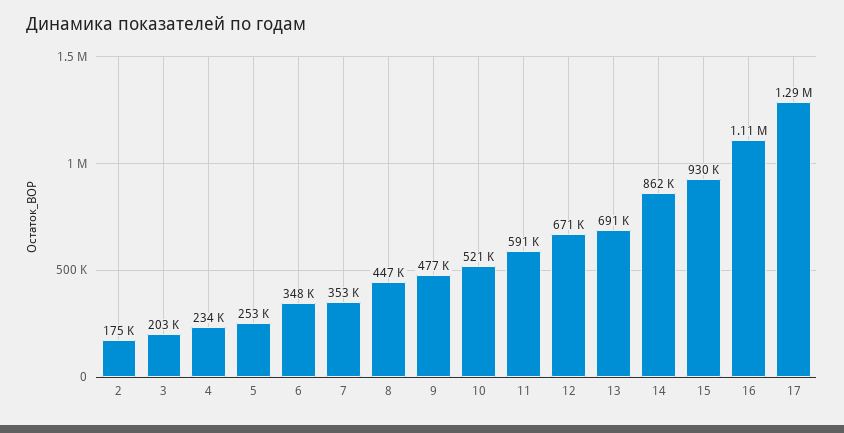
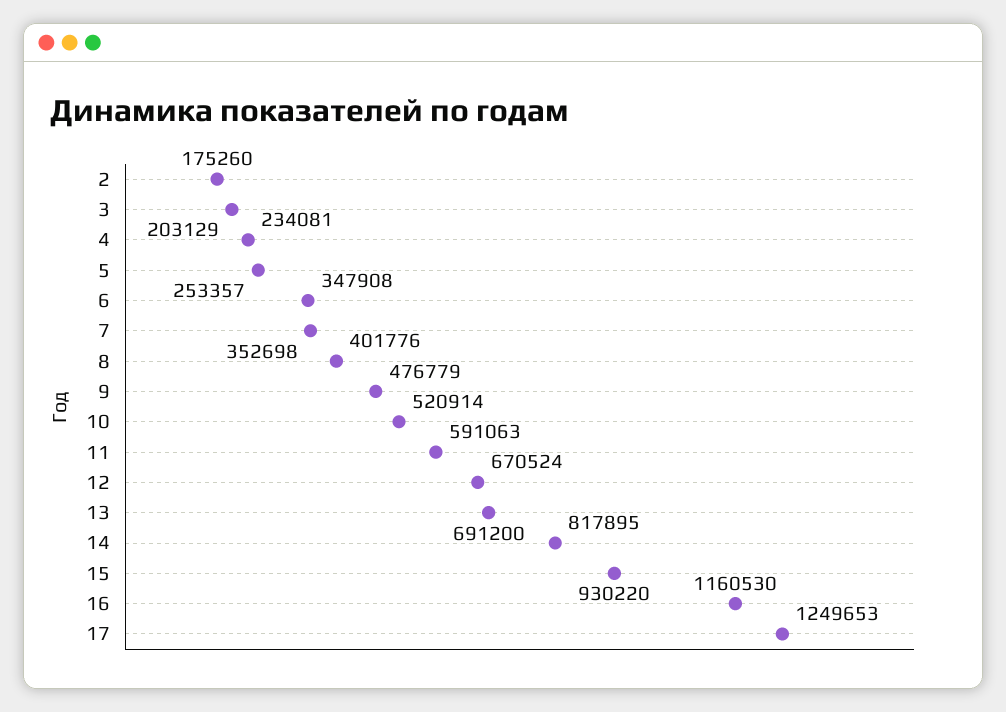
8: 447000 -> 401776
14: 862000 -> 817895
16: 1110000 -> 1160530
17: 1290000 -> 1249653

